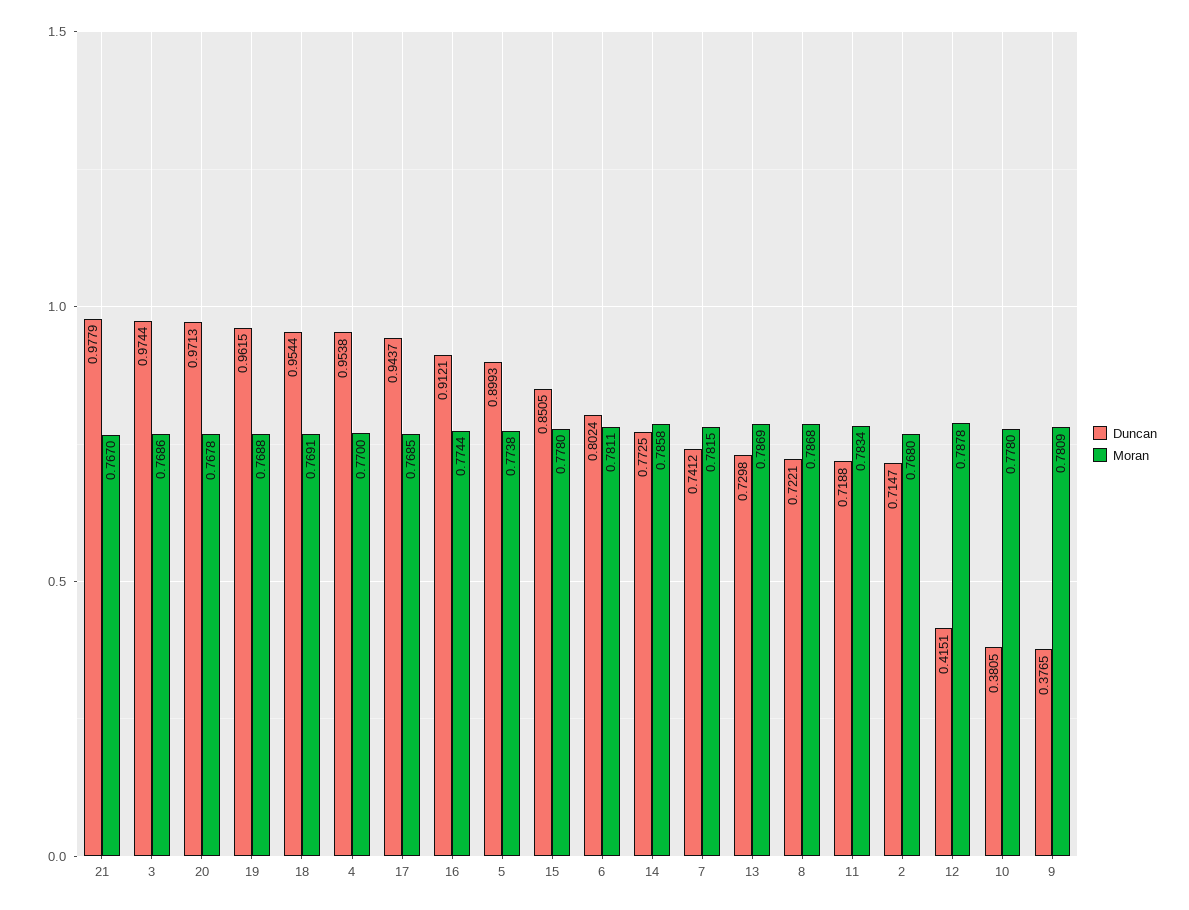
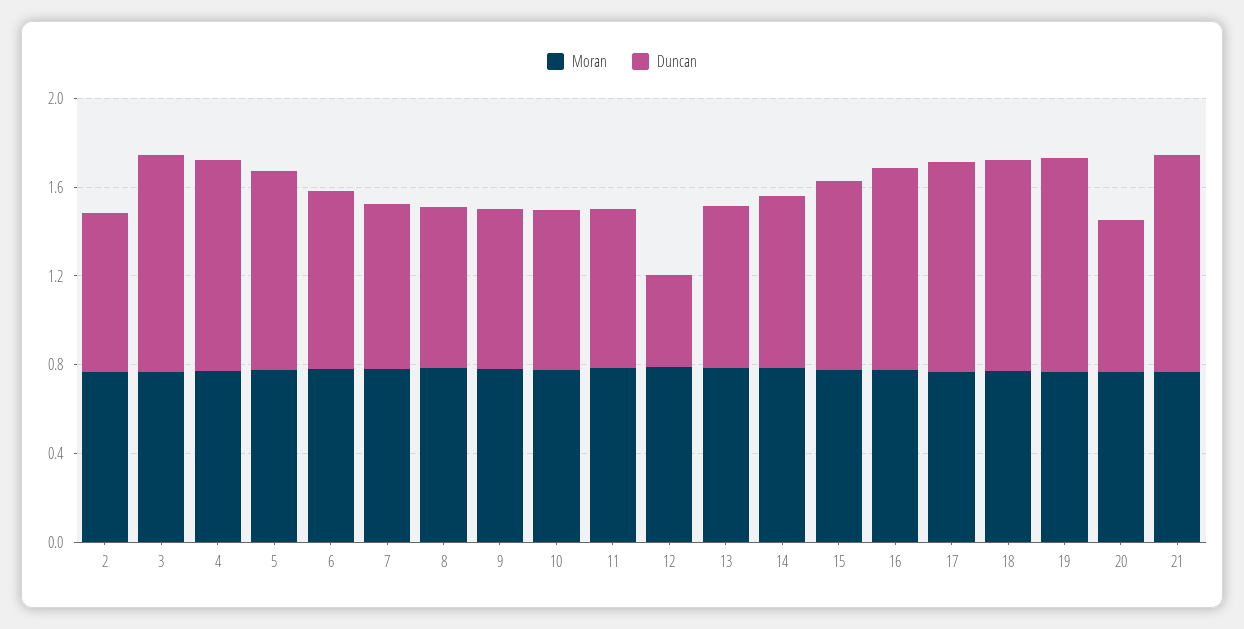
Duncan, 20: 0.9713 -> 0.7
Duncan, 10: 0.3805 -> 0.7
Duncan, 9: 0.3765 -> 0.7

